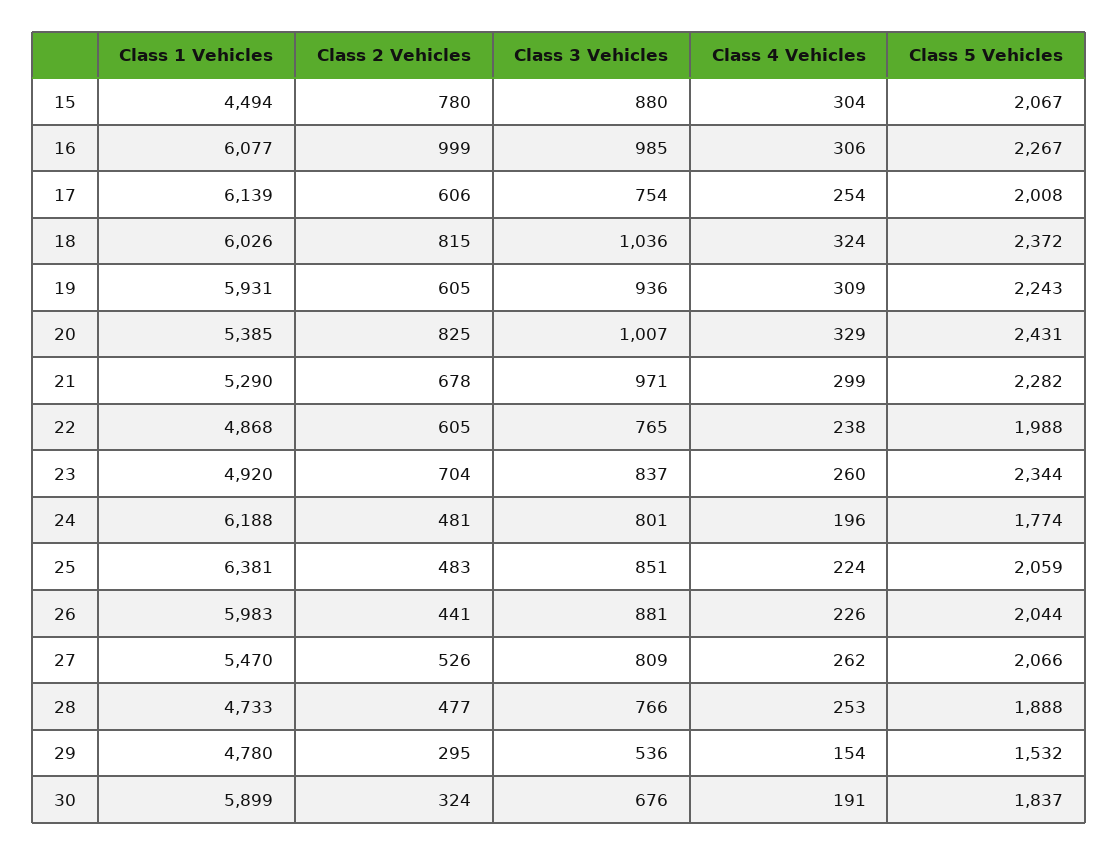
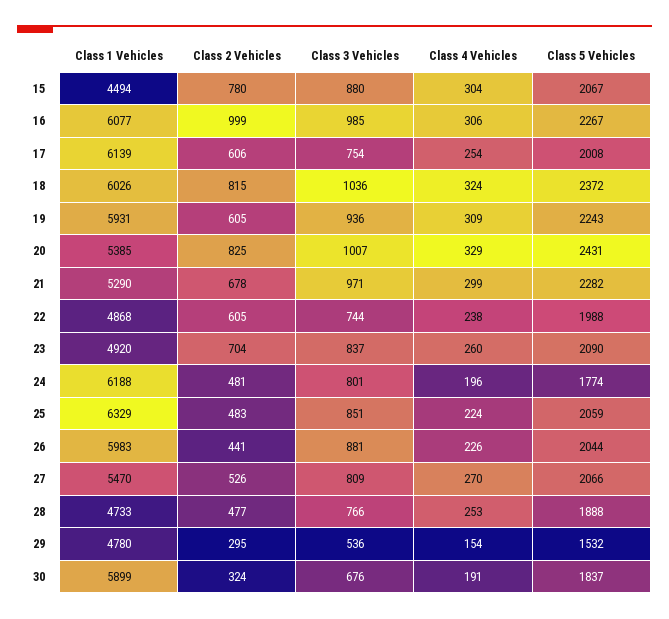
Class 3 Vehicles, 22: 765 -> 744
Class 5 Vehicles, 23: 2344 -> 2090
Class 1 Vehicles, 25: 6381 -> 6329
Class 4 Vehicles, 27: 262 -> 270

